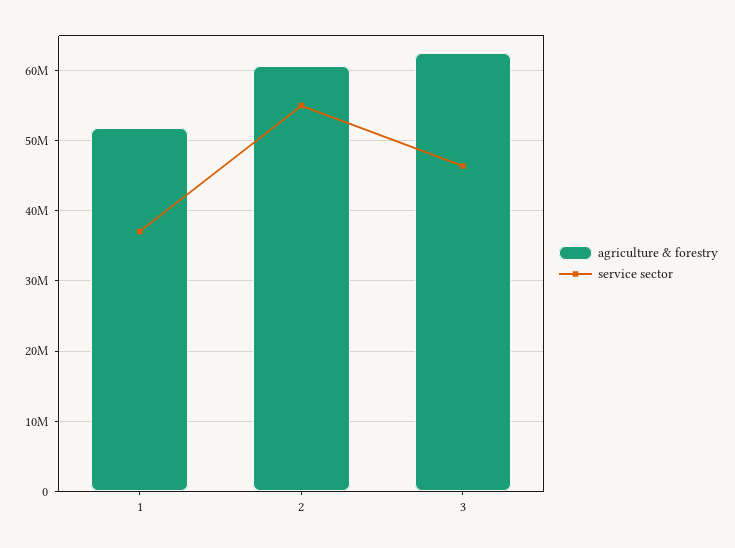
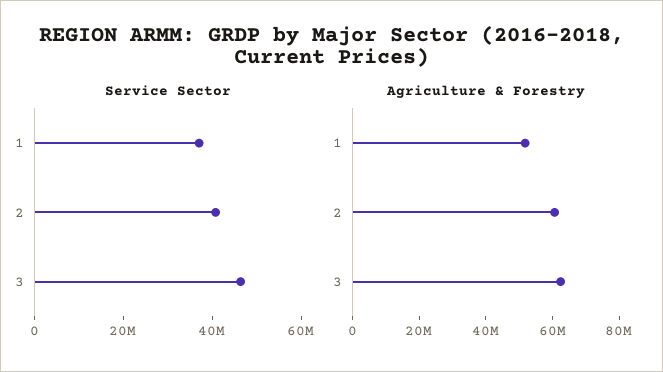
service sector, 2: 55000000 -> 40000000

